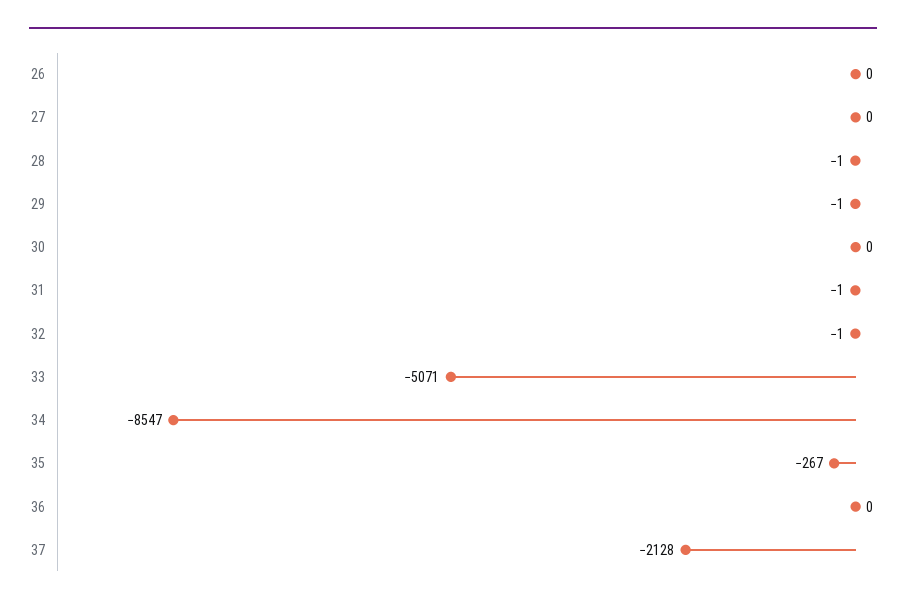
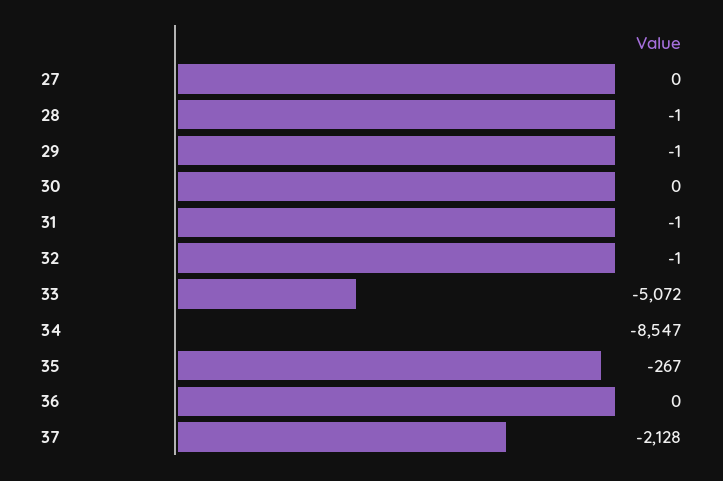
26: 0 -> none
33: -5071 -> -5072

